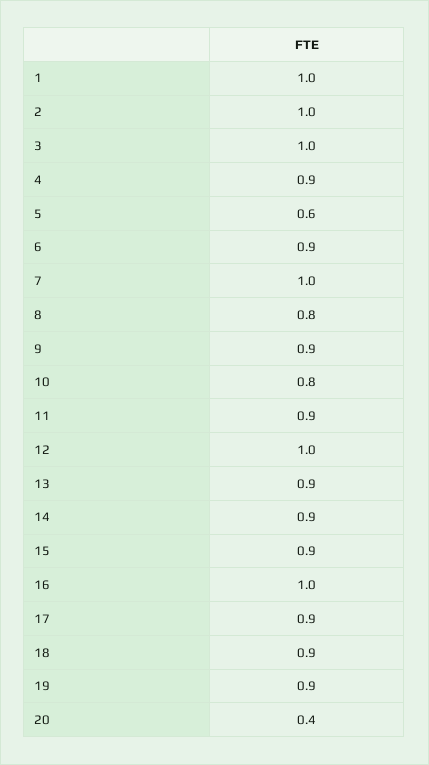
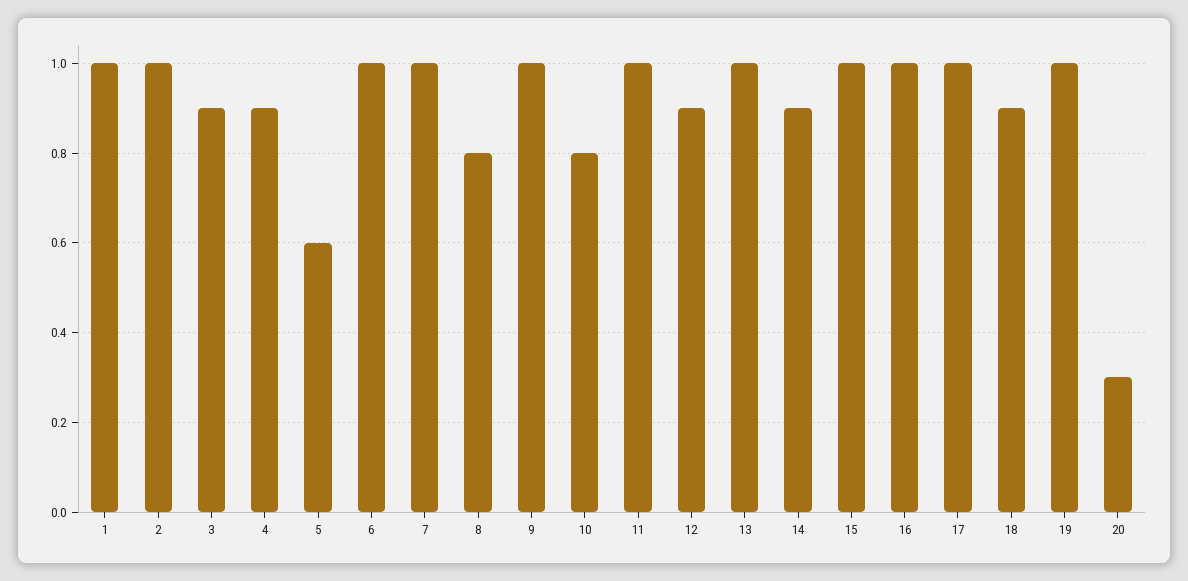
3: 1 -> 0.9
6: 0.9 -> 1
9: 0.9 -> 1
11: 0.9 -> 1
12: 1 -> 0.9
13: 0.9 -> 1
15: 0.9 -> 1
17: 0.9 -> 1
19: 0.9 -> 1
20: 0.4 -> 0.3

